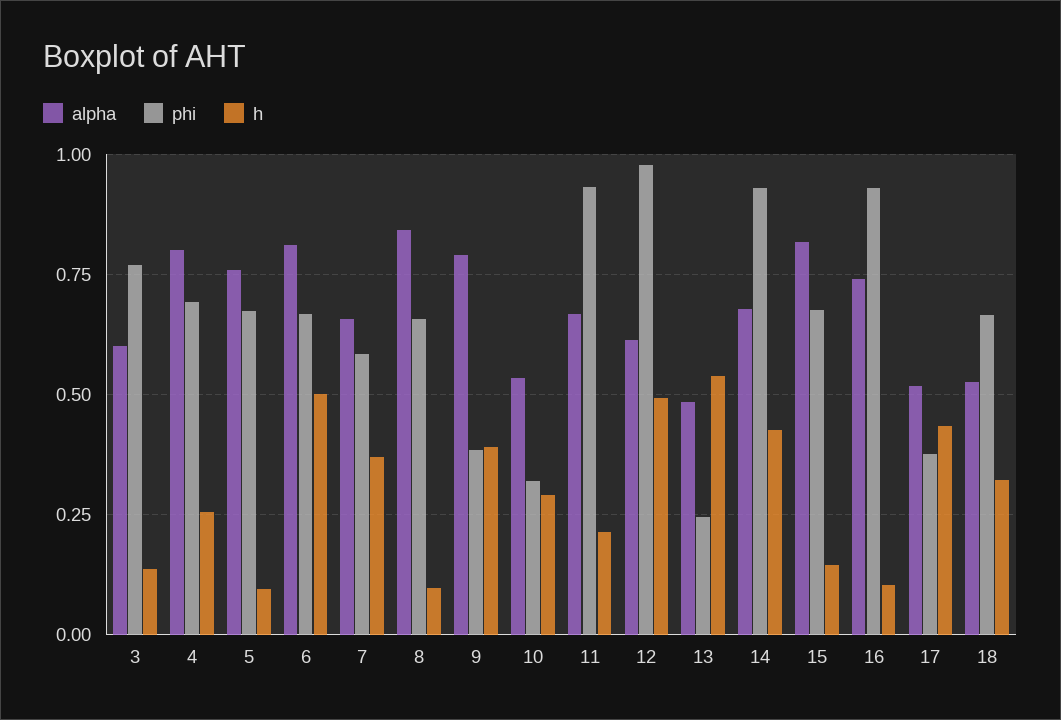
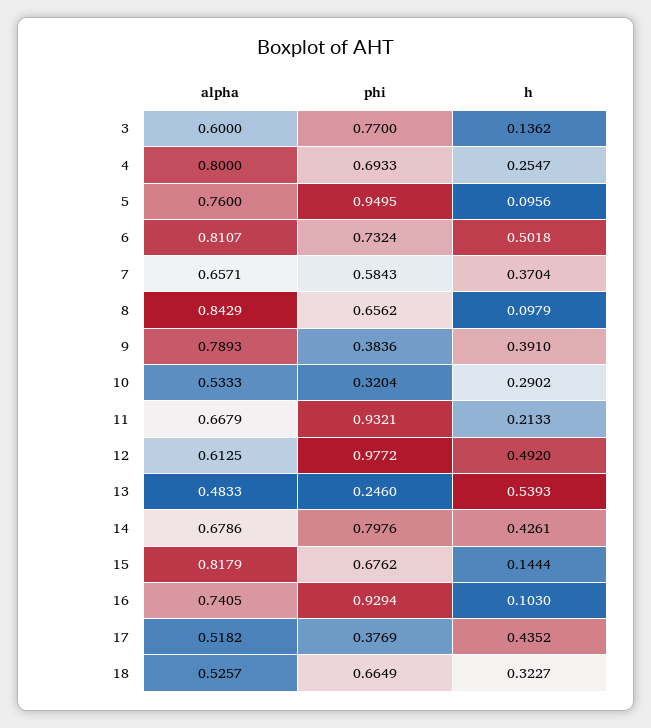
phi, 5: 0.675 -> 0.9495
phi, 6: 0.675 -> 0.7324
phi, 14: 0.925 -> 0.7976

